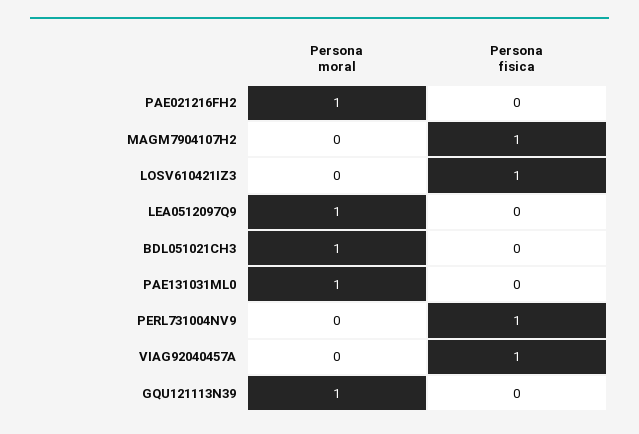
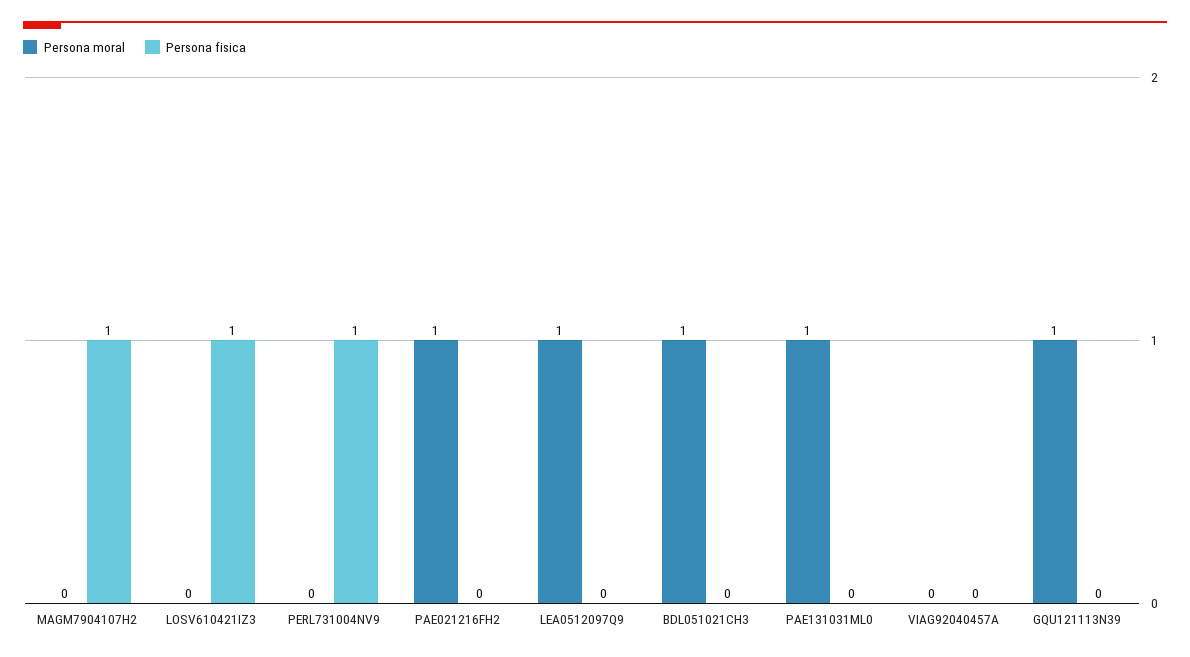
Persona fisica, VIAG92040457A: 1 -> 0

